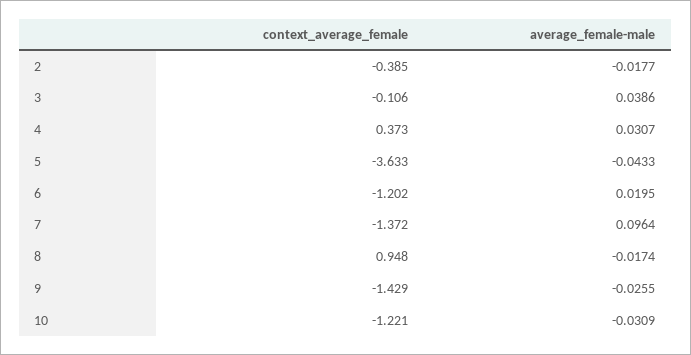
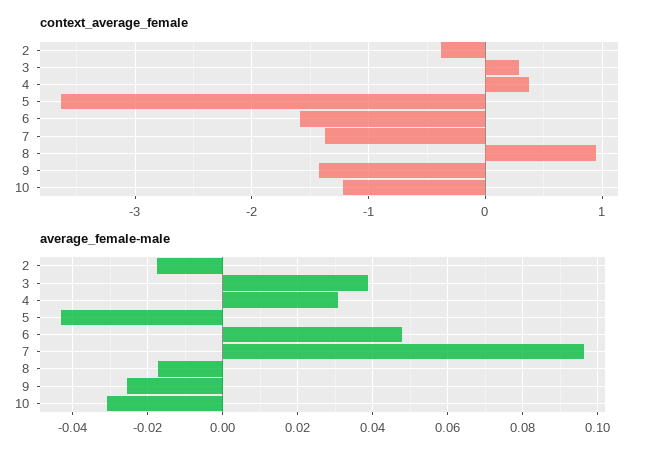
context_average_female, 3: -0.106 -> 0.3
context_average_female, 6: -1.202 -> -1.6
average_female-male, 6: 0.0195 -> 0.048

